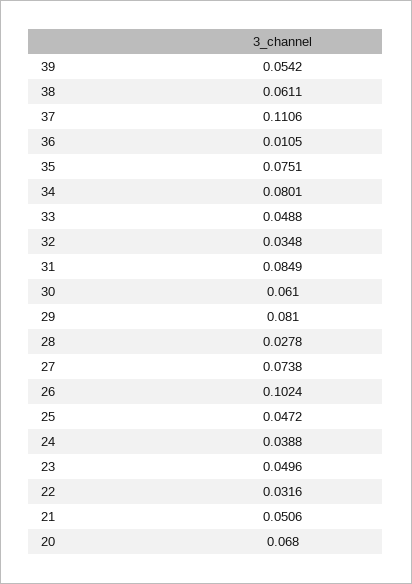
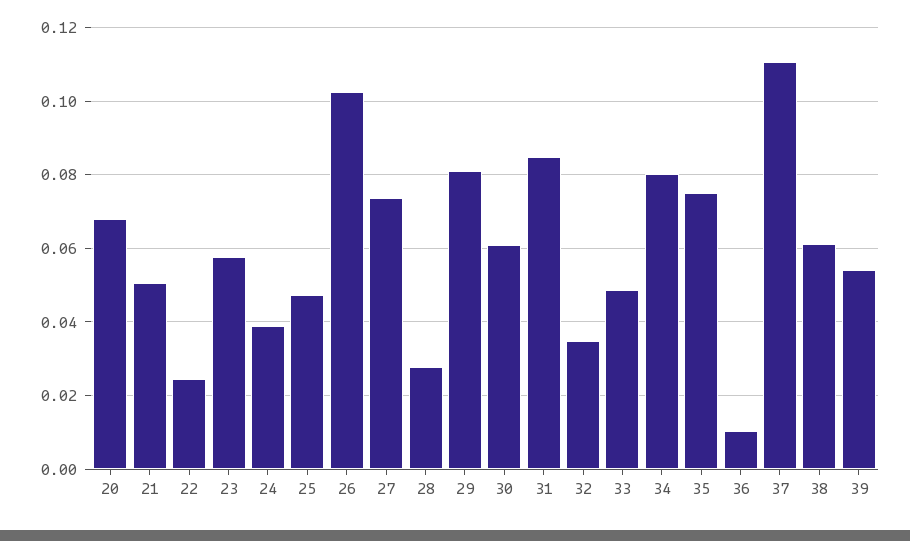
23: 0.0496 -> 0.058
22: 0.0316 -> 0.024

